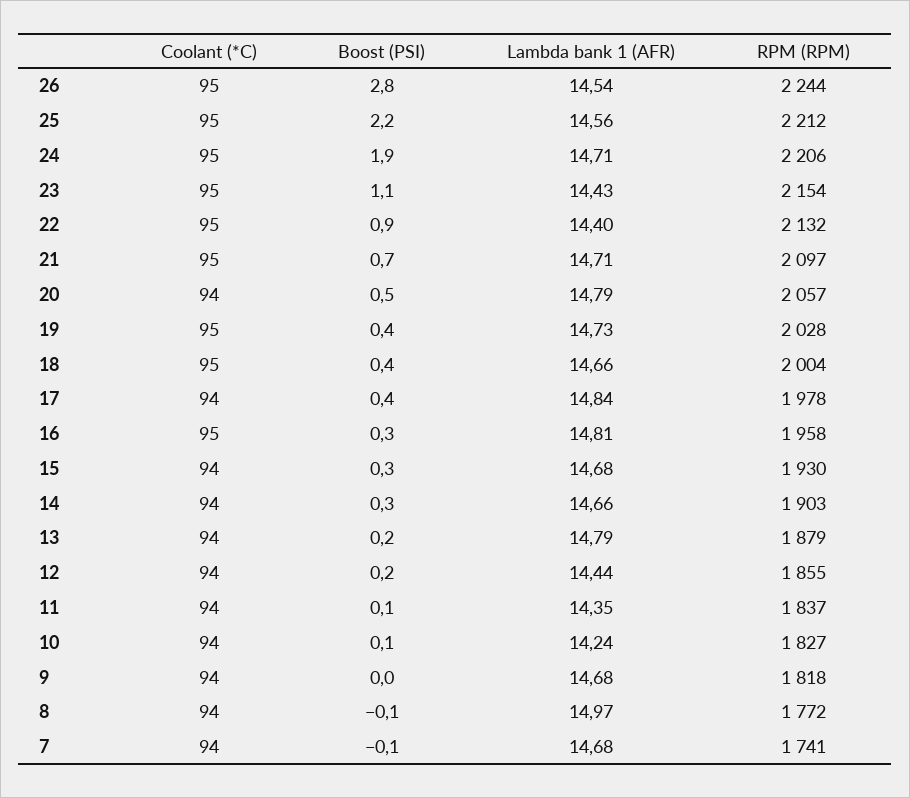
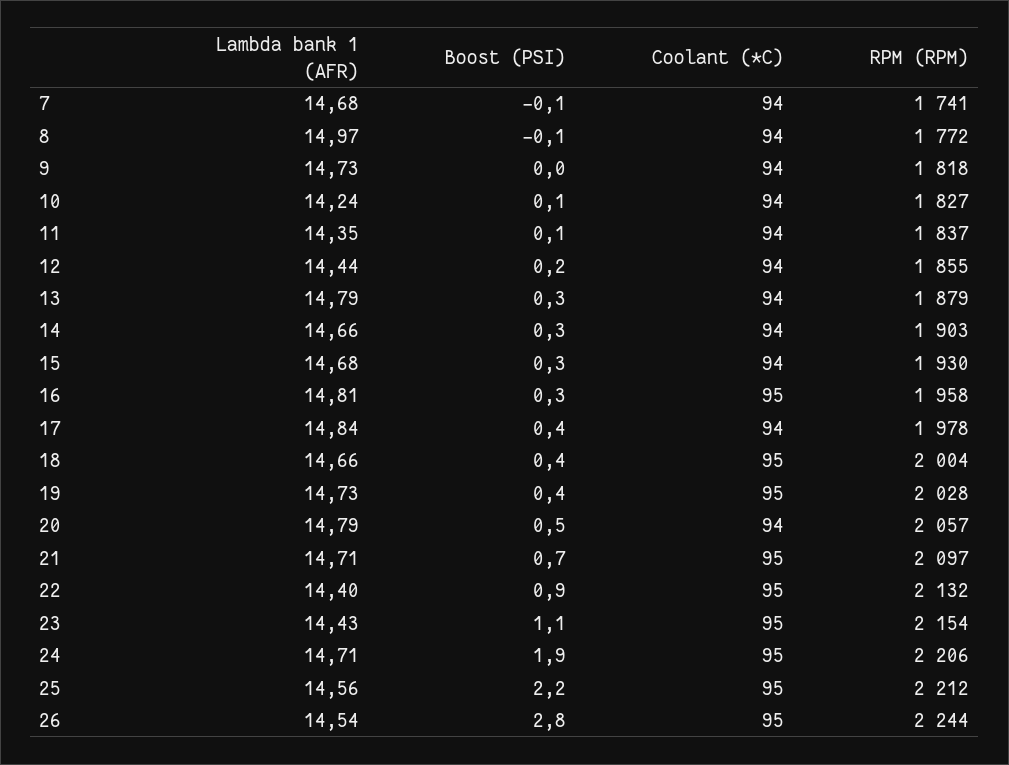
Boost (PSI), 13: 0.2 -> 0.3
Lambda bank 1 (AFR), 9: 14.68 -> 14.73

